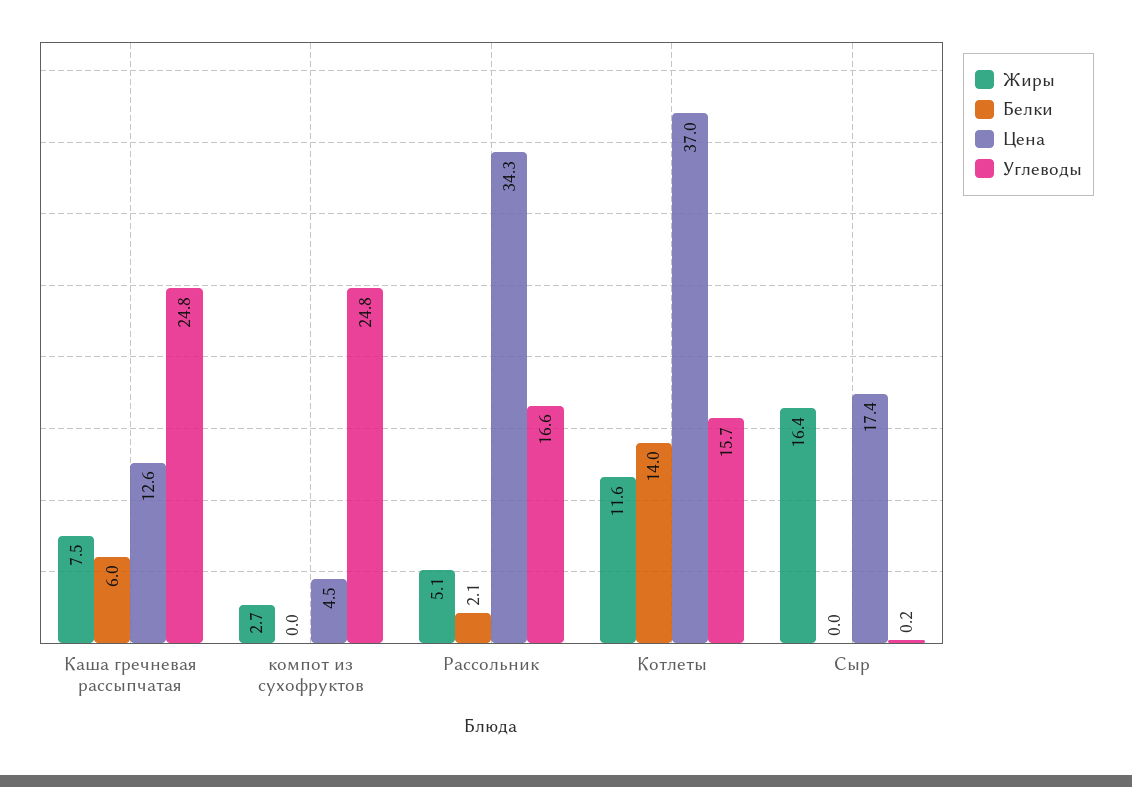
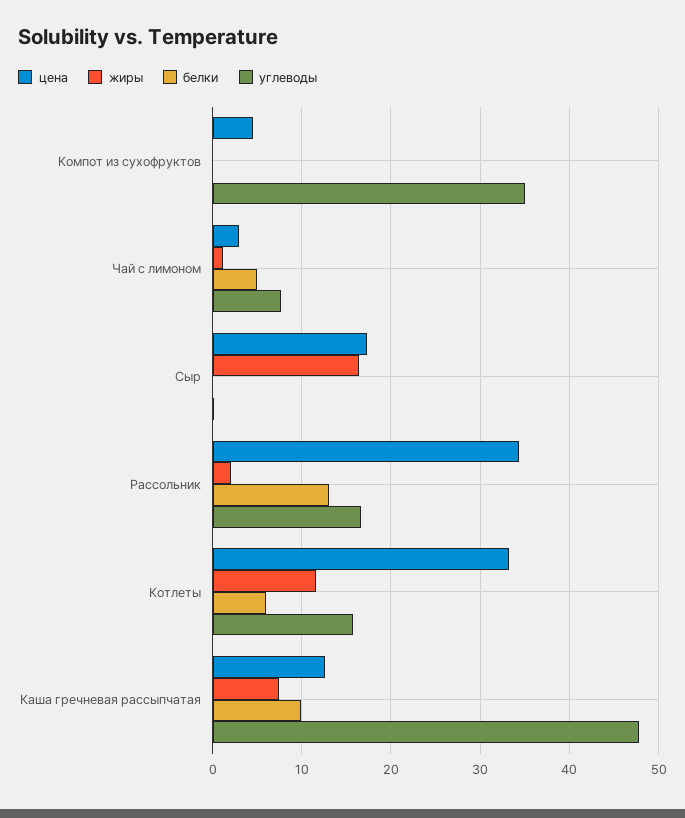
Белки, Каша гречневая рассыпчатая: 6 -> 10
Углеводы, Каша гречневая рассыпчатая: 24.8 -> 48
Жиры, компот из сухофруктов: 2.7 -> 0
Углеводы, компот из сухофруктов: 24.8 -> 35
Жиры, Рассольник: 5.1 -> 2
Белки, Рассольник: 2.1 -> 13
Белки, Котлеты: 14 -> 6
Цена, Котлеты: 37 -> 33
Цена, Чай с лимоном: none -> 3
Жиры, Чай с лимоном: none -> 1
Белки, Чай с лимоном: none -> 5
Углеводы, Чай с лимоном: none -> 8

